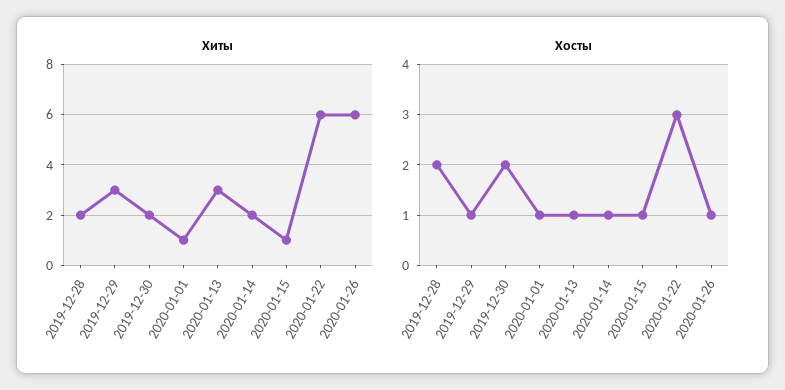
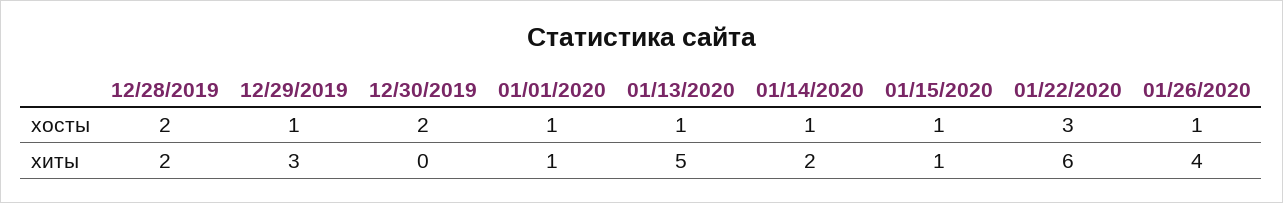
Хиты, 2019-12-30: 2 -> 0
Хиты, 2020-01-13: 3 -> 5
Хиты, 2020-01-26: 6 -> 4

